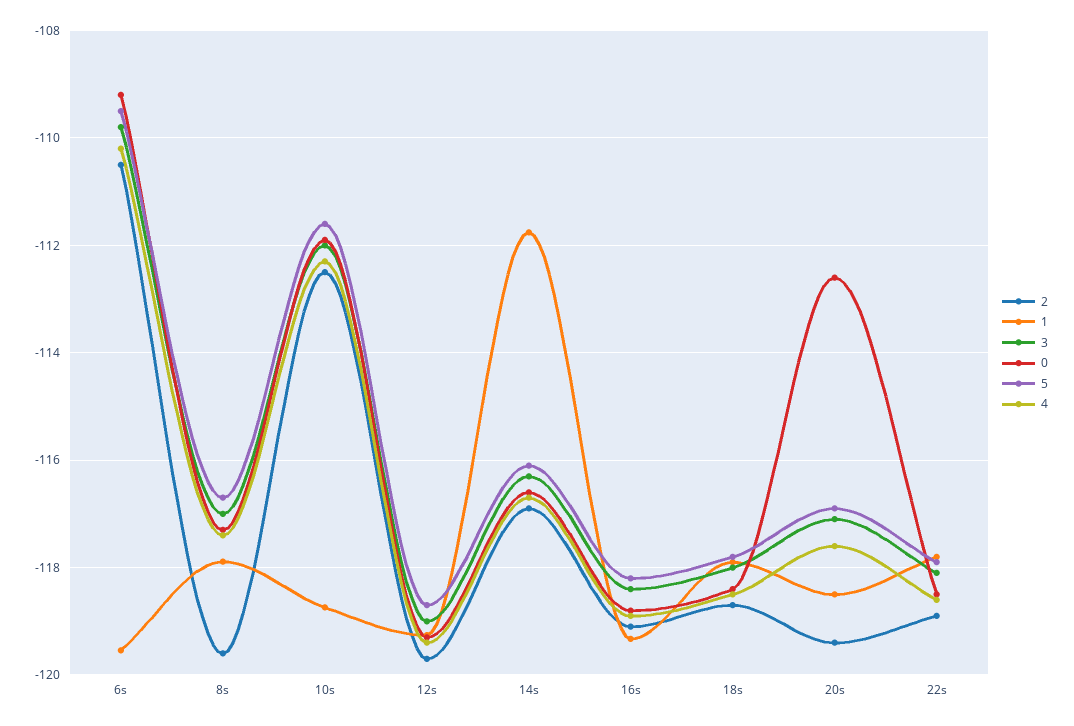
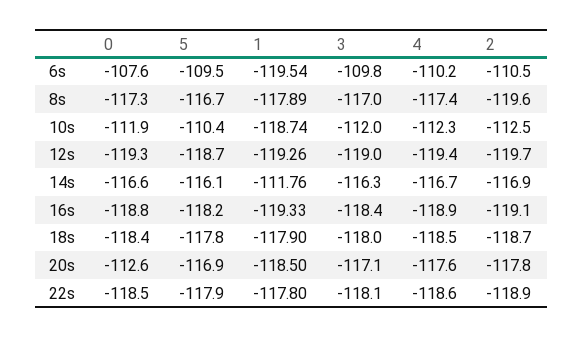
0, 6s: -109.2 -> -107.6
5, 10s: -111.6 -> -110.4
2, 20s: -119.4 -> -117.8

